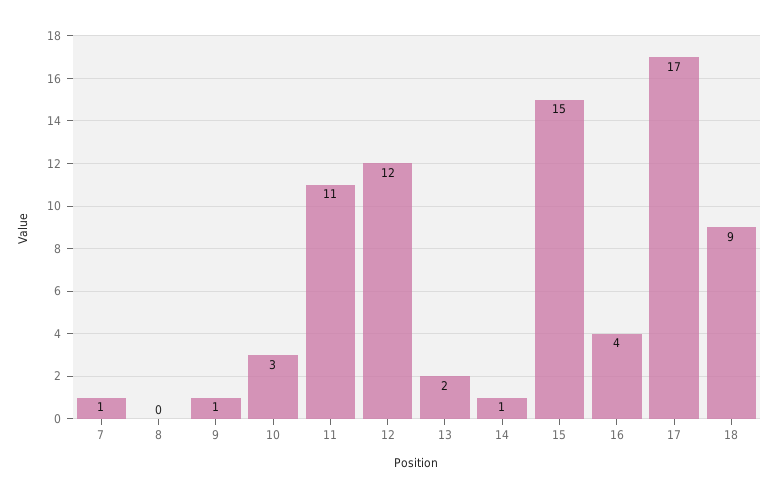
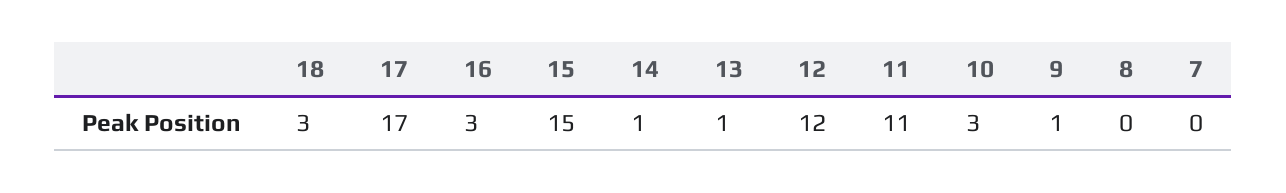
7: 1 -> 0
13: 2 -> 1
16: 4 -> 3
18: 9 -> 3

